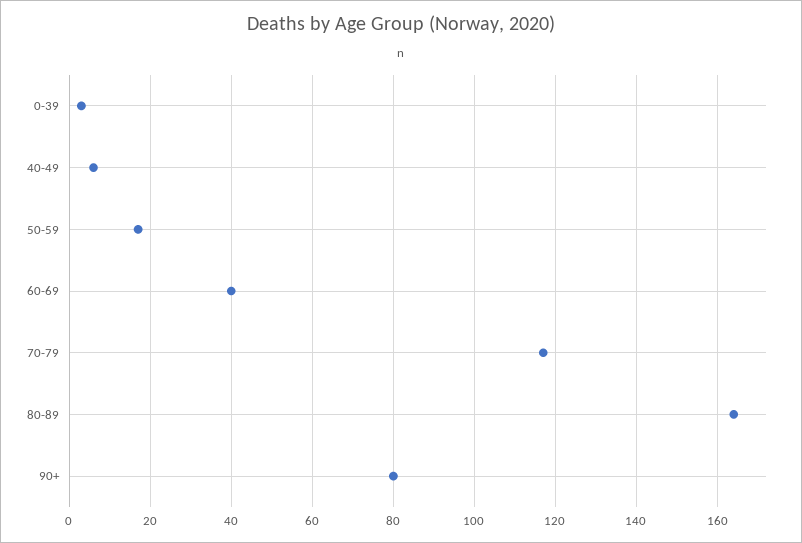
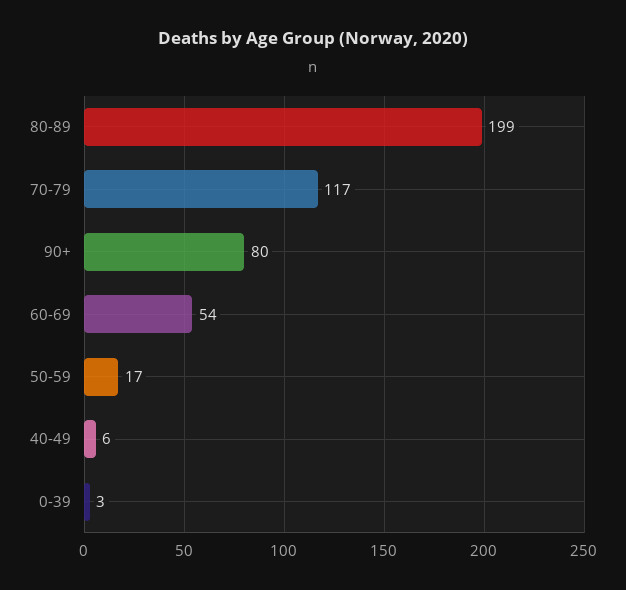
60-69: 40 -> 54
80-89: 165 -> 199

